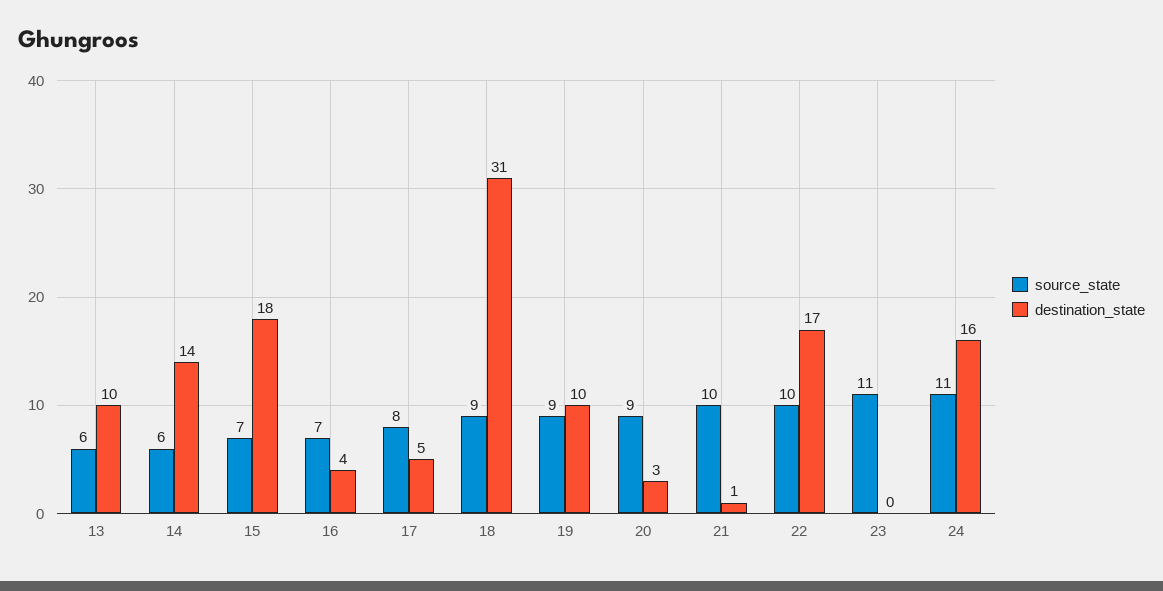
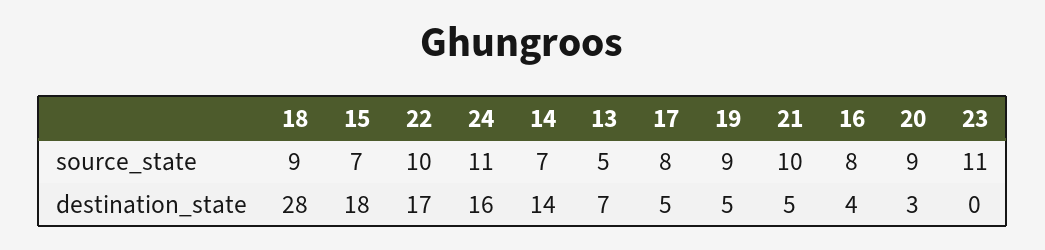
source_state, 13: 6 -> 5
destination_state, 13: 10 -> 7
source_state, 14: 6 -> 7
source_state, 16: 7 -> 8
destination_state, 18: 31 -> 28
destination_state, 19: 10 -> 5
destination_state, 21: 1 -> 5

